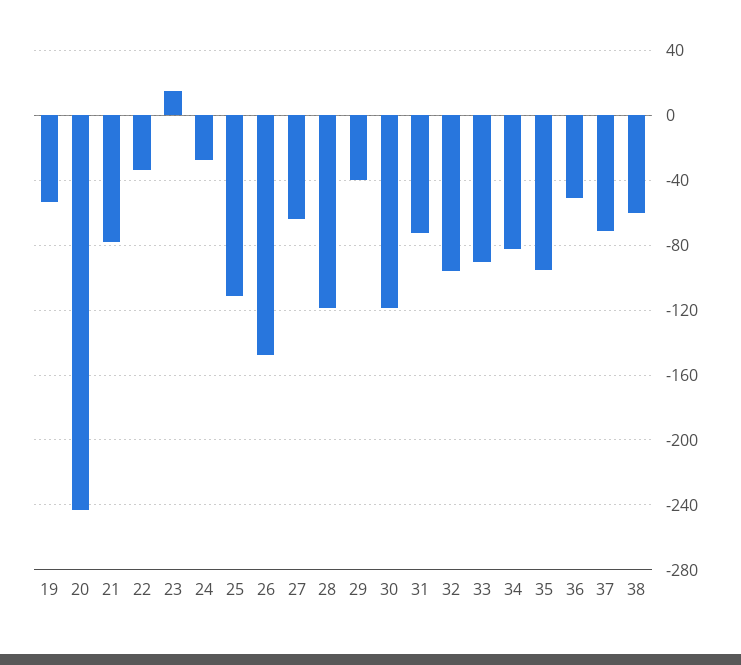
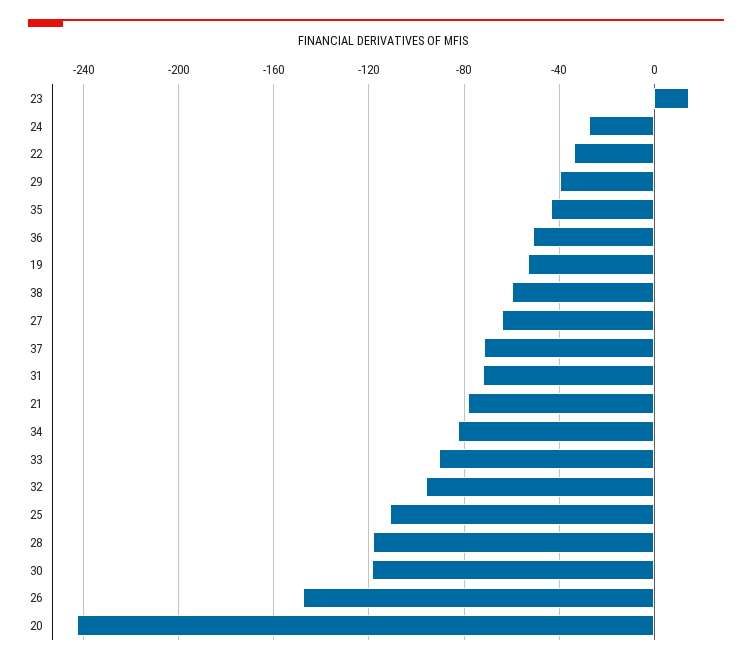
35: -95 -> -45

